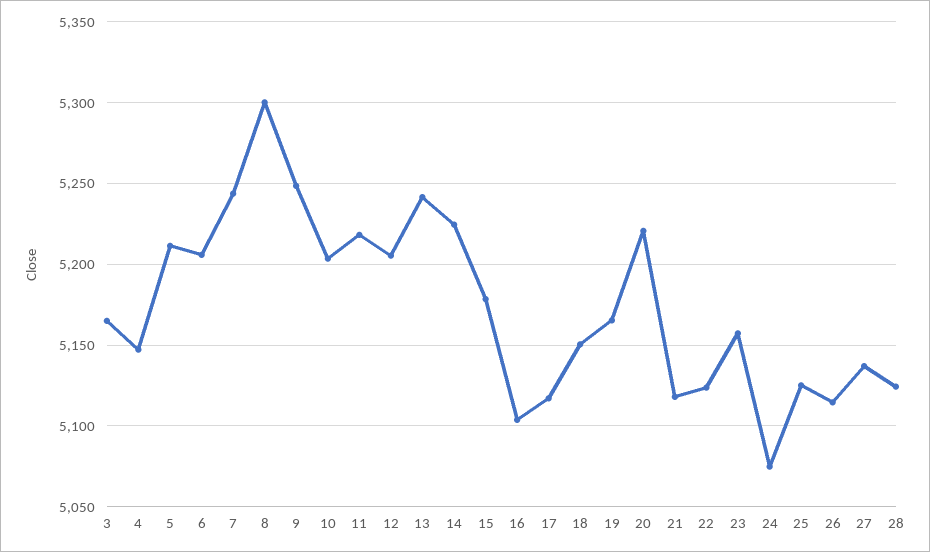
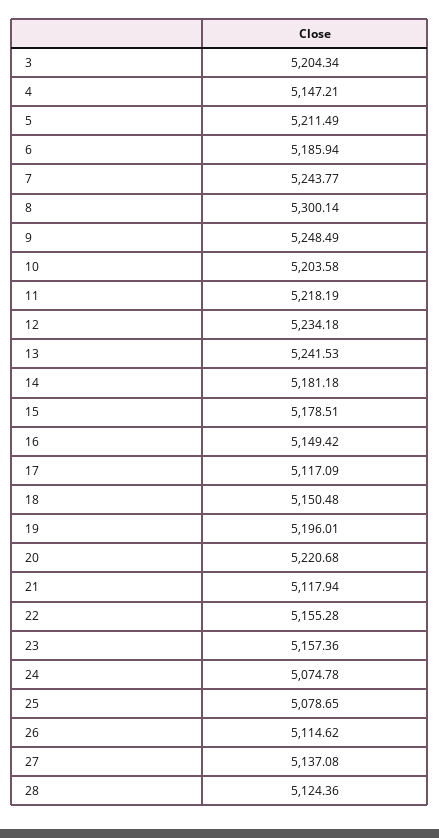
3: 5165 -> 5204.34
6: 5205 -> 5185.94
12: 5205 -> 5234.18
14: 5225 -> 5181.18
16: 5105 -> 5149.42
19: 5165 -> 5196.01
22: 5125 -> 5155.28
25: 5125 -> 5078.65

